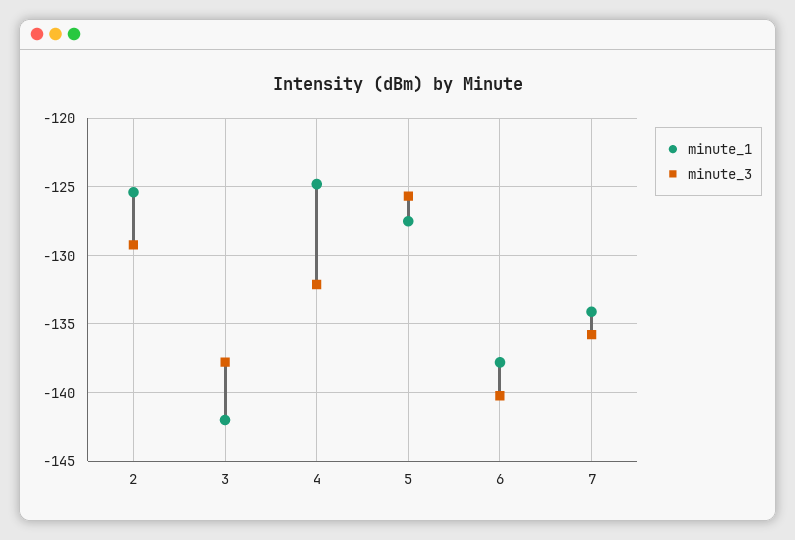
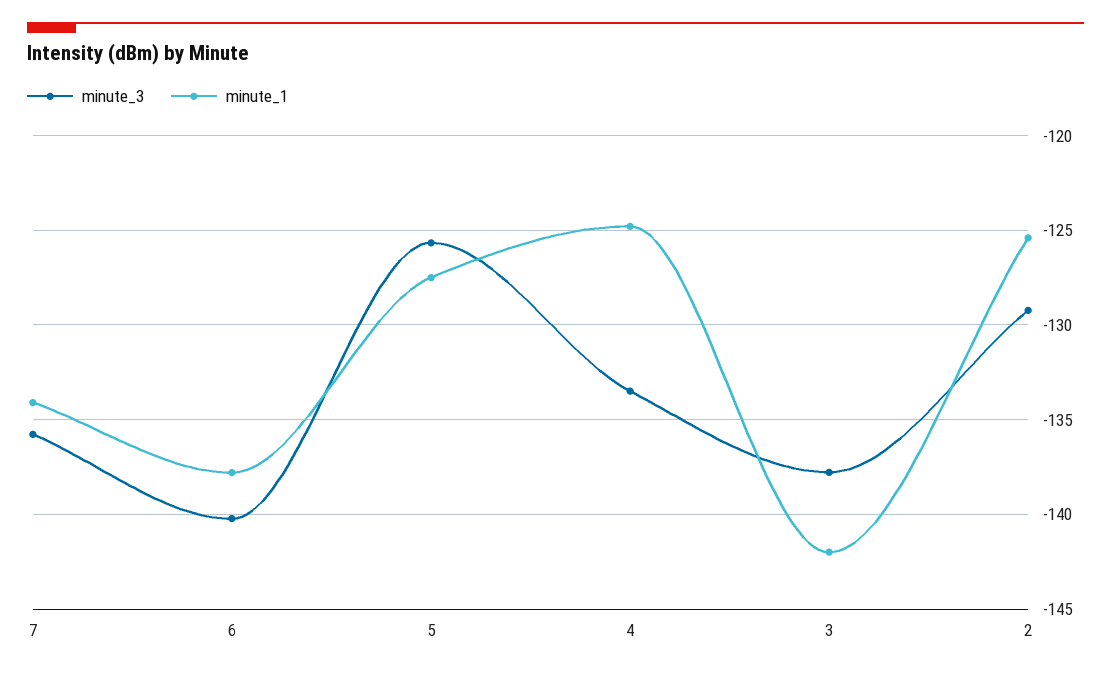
minute_3, 4: -132 -> -133.5

